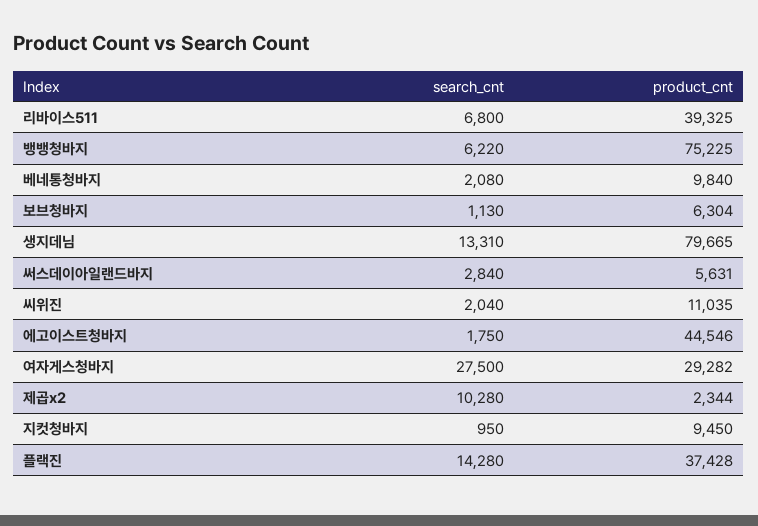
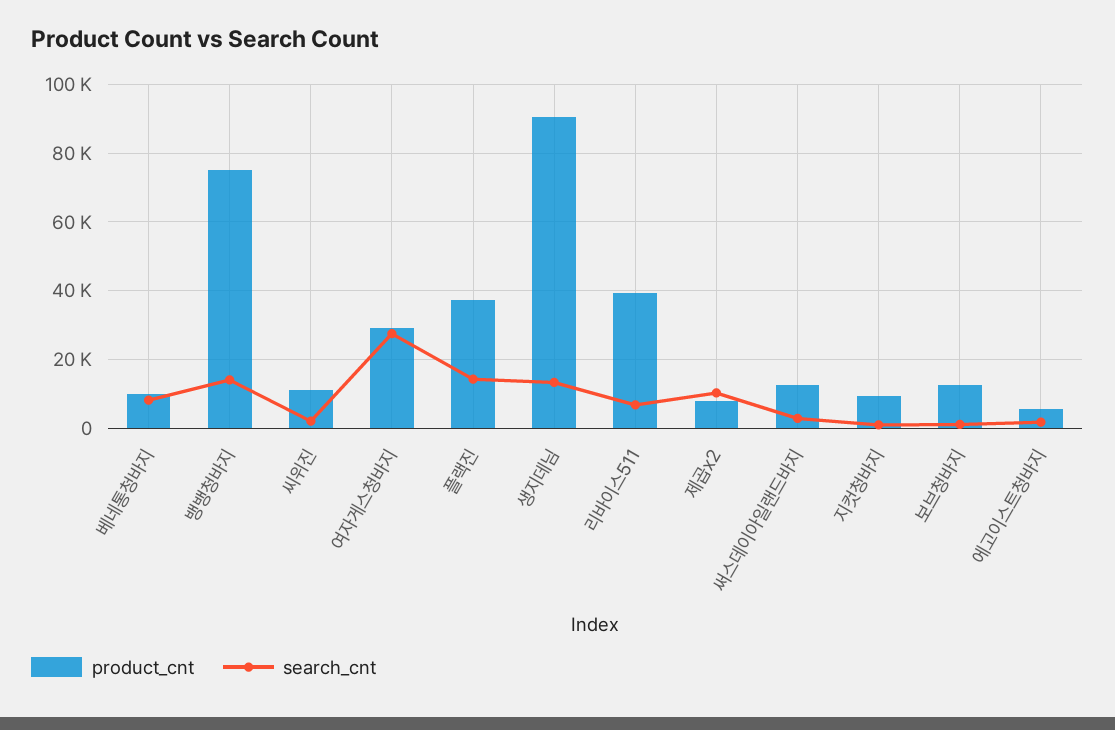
search_cnt, 뱅뱅청바지: 6220 -> 14000
search_cnt, 베네통청바지: 2080 -> 8000
product_cnt, 보브청바지: 6304 -> 12000
product_cnt, 생지데님: 79665 -> 90000
product_cnt, 써스데이아일랜드바지: 5631 -> 12000
product_cnt, 에고이스트청바지: 44546 -> 6000
product_cnt, 제곱x2: 2344 -> 8000

